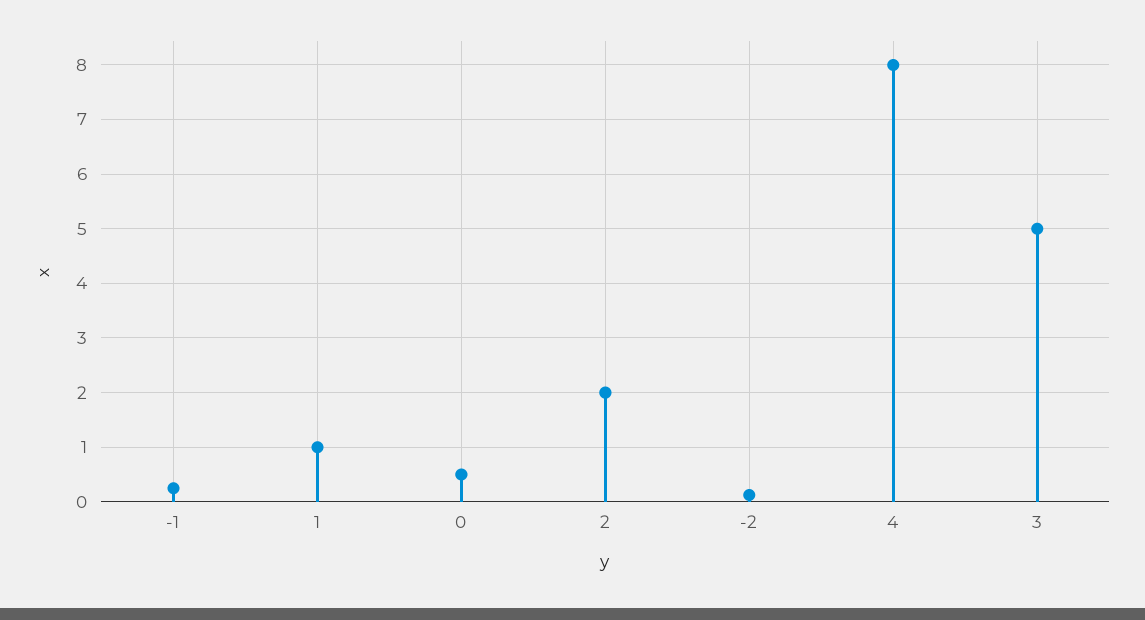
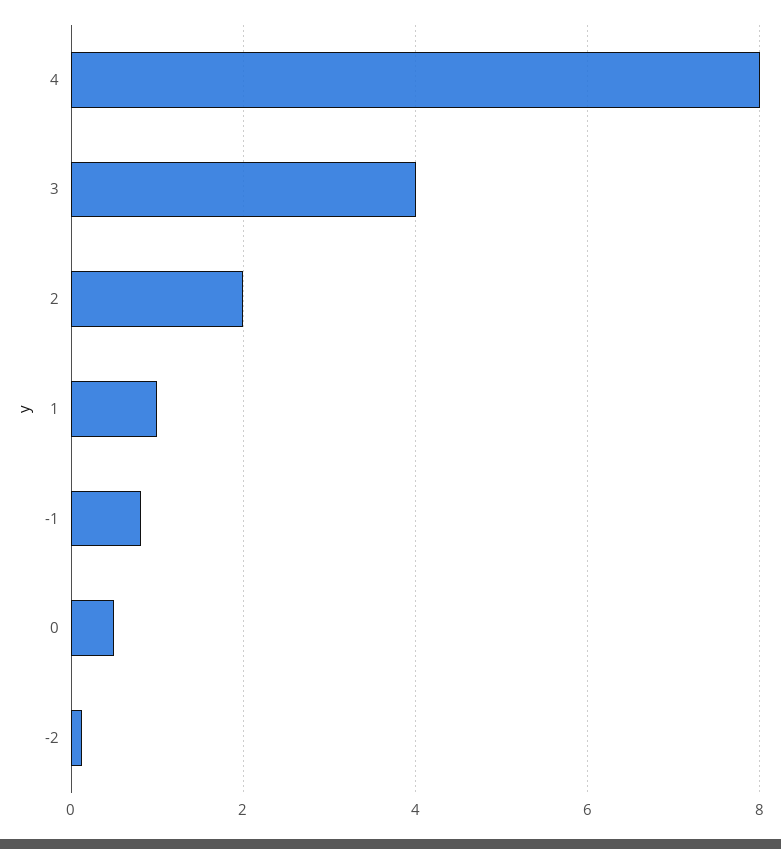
-1: 0.2 -> 0.8
3: 5 -> 4

